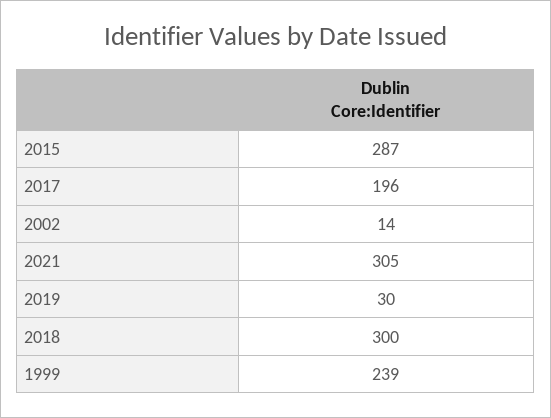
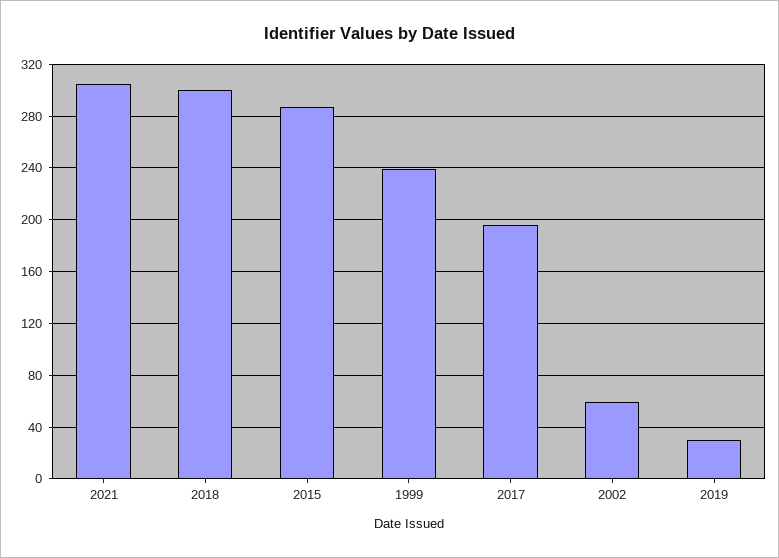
2002: 14 -> 60

